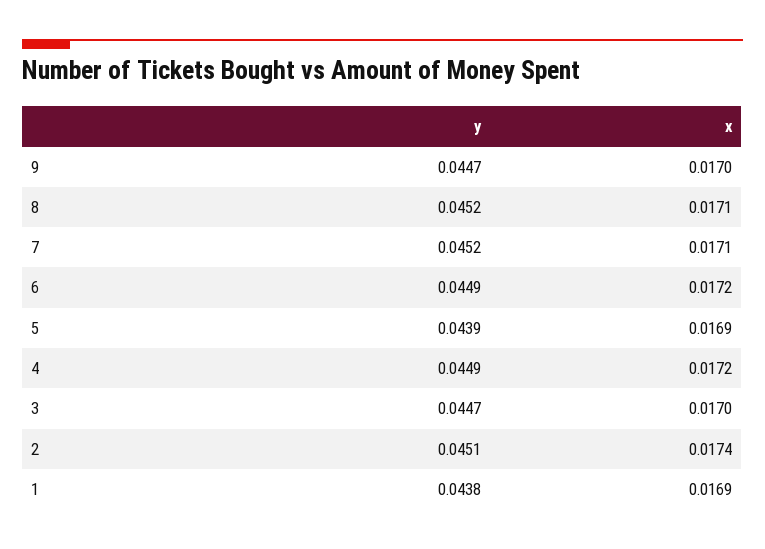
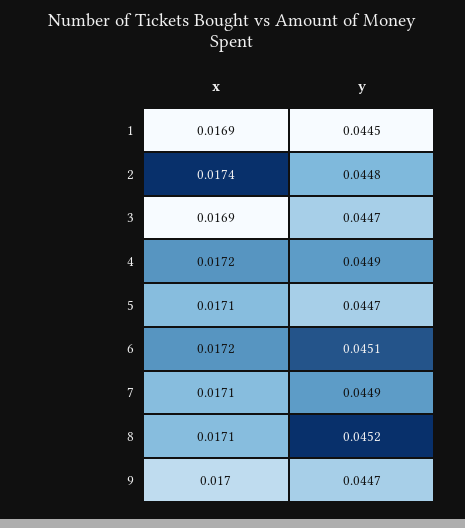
y, 7: 0.0452 -> 0.0449
y, 6: 0.0449 -> 0.0451
y, 5: 0.0439 -> 0.0447
x, 5: 0.0169 -> 0.0171
x, 3: 0.017 -> 0.0169
y, 2: 0.0451 -> 0.0448
y, 1: 0.0438 -> 0.0445

